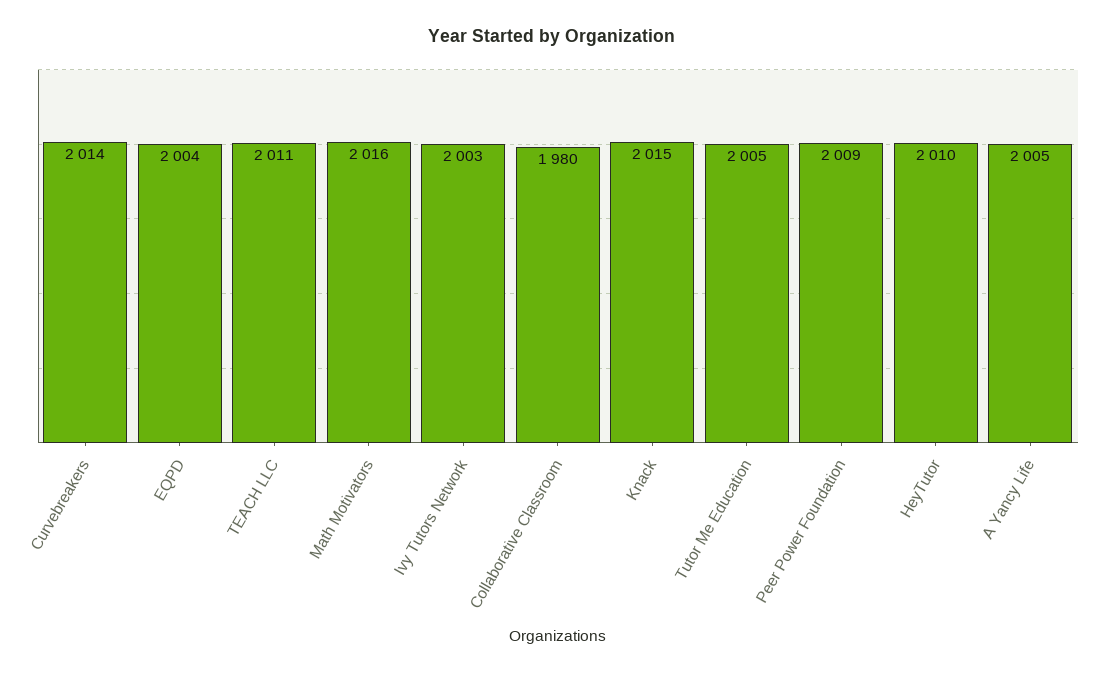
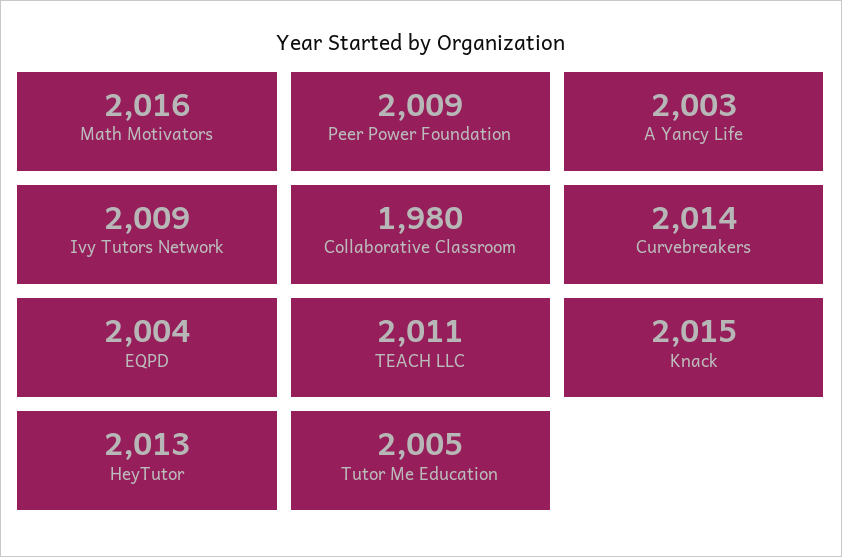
Ivy Tutors Network: 2003 -> 2009
HeyTutor: 2010 -> 2013
A Yancy Life: 2005 -> 2003

